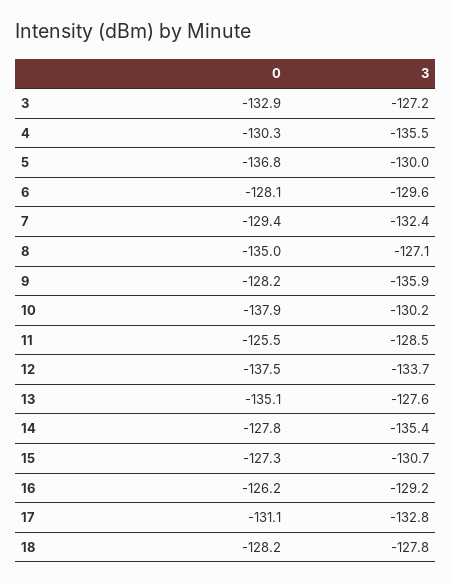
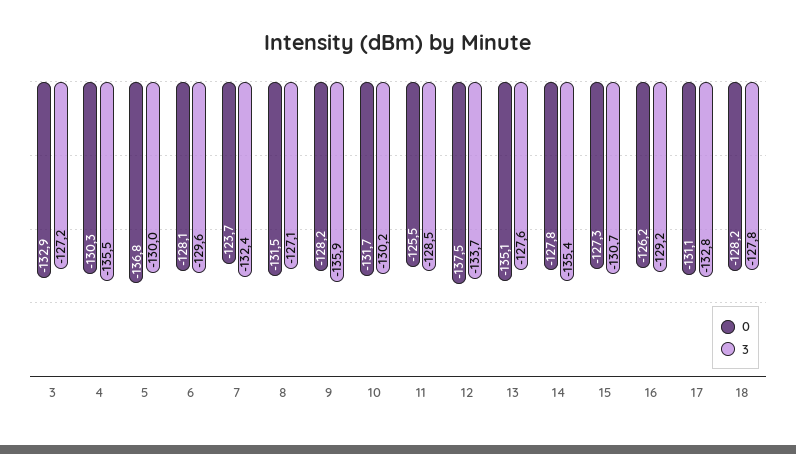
0, 7: -129.4 -> -123.7
0, 8: -135 -> -131.5
0, 10: -137.9 -> -131.7

